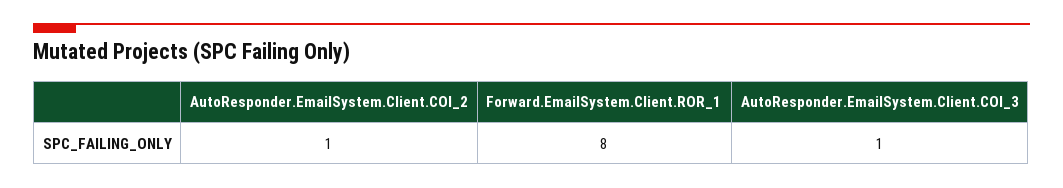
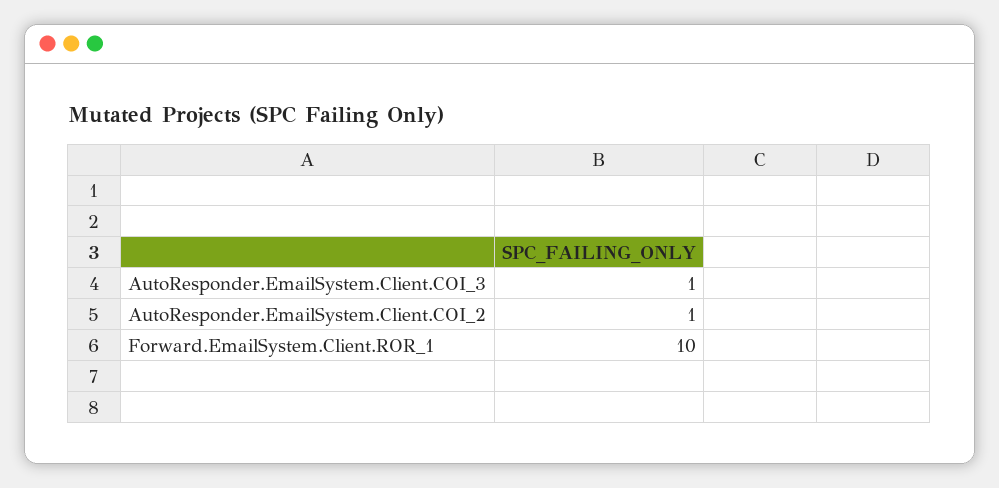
Forward.EmailSystem.Client.ROR_1: 8 -> 10

